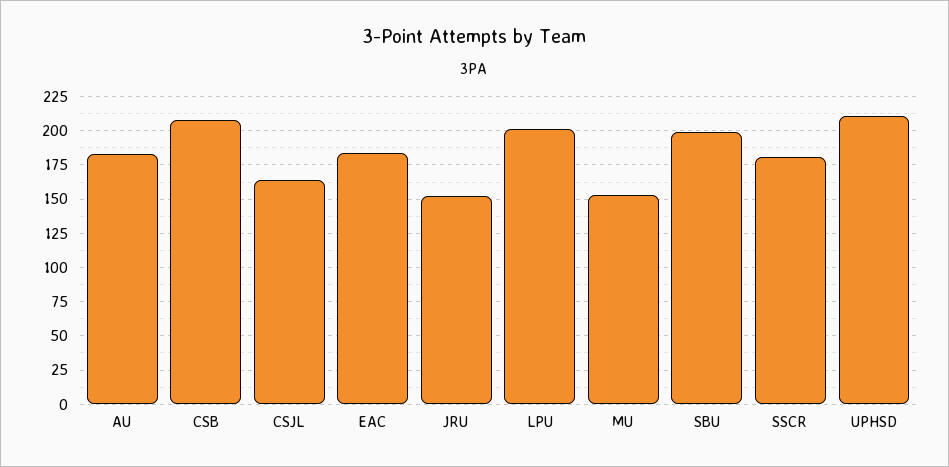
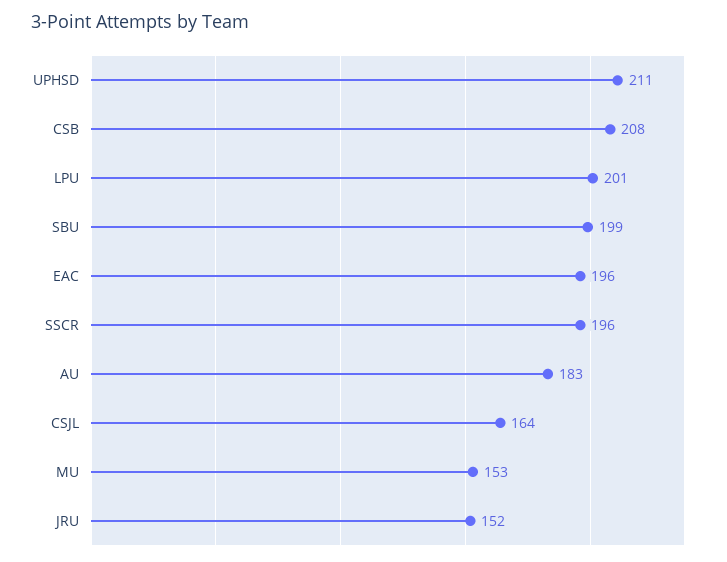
EAC: 185 -> 196
SSCR: 180 -> 196

